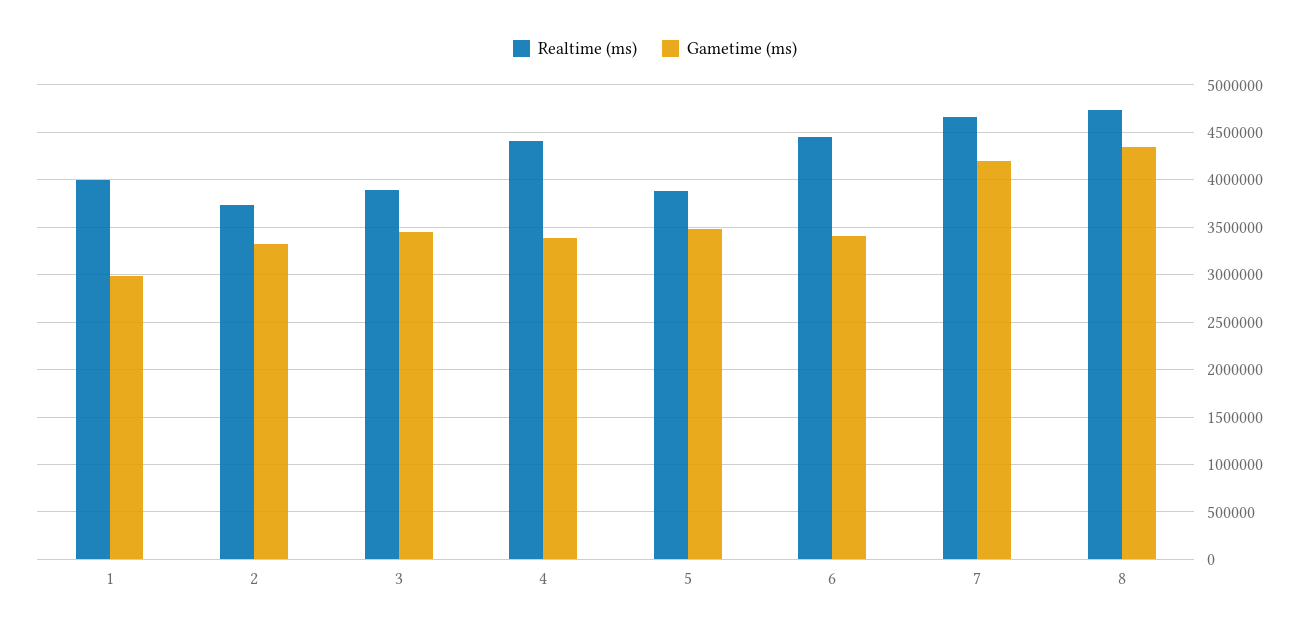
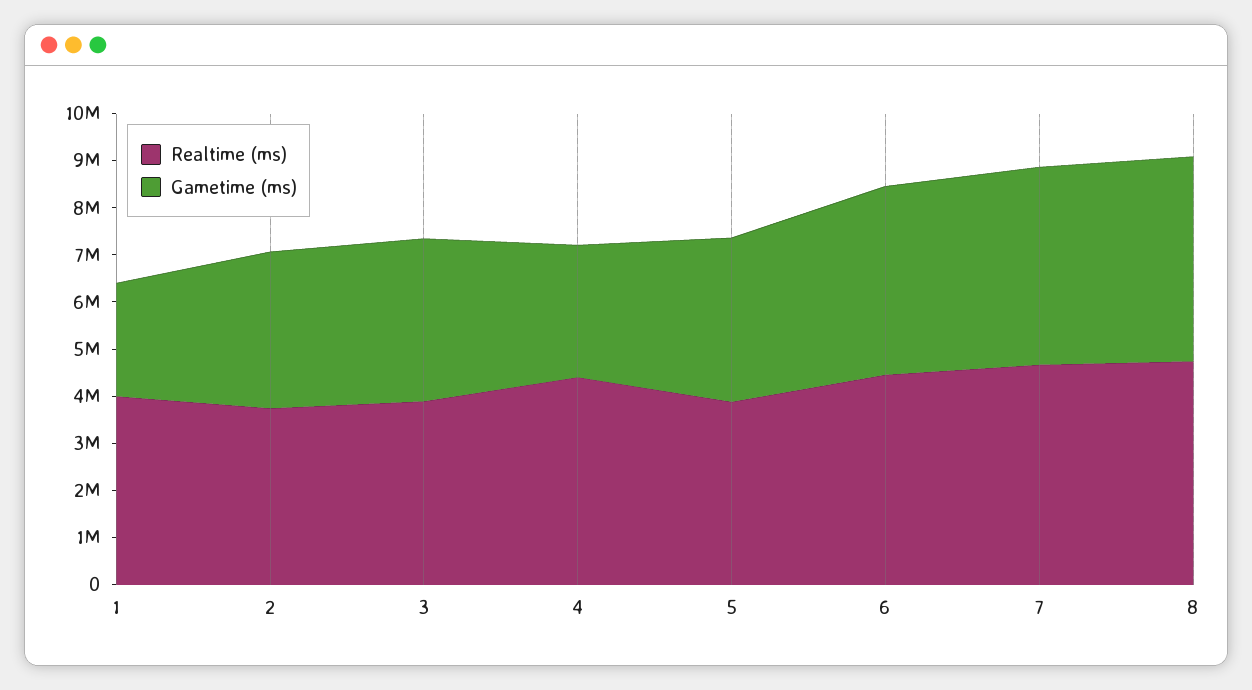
Gametime (ms), 1: 3000000 -> 2400000
Gametime (ms), 4: 3400000 -> 2800000
Gametime (ms), 6: 3400000 -> 4000000

